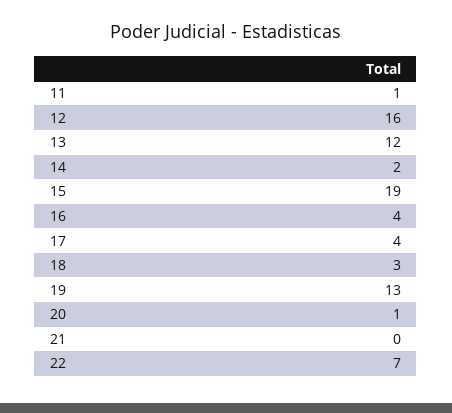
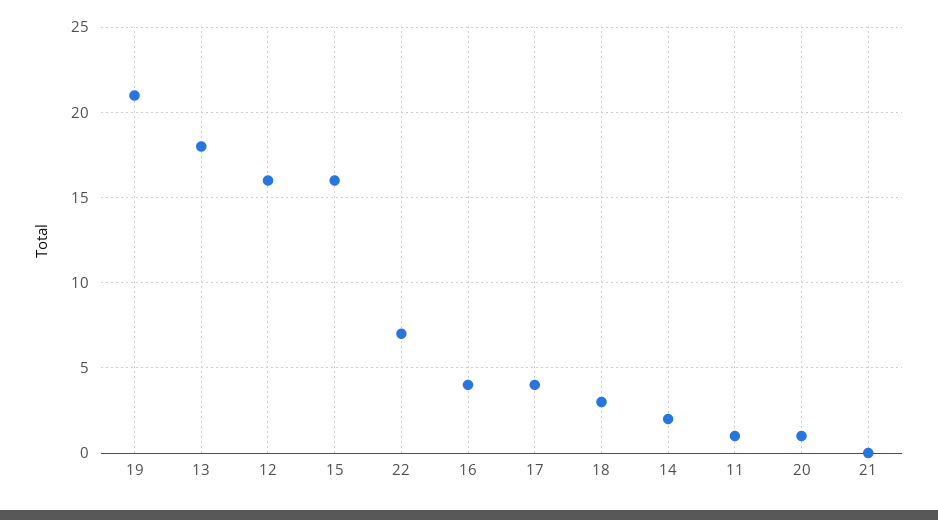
13: 12 -> 18
15: 19 -> 16
19: 13 -> 21

